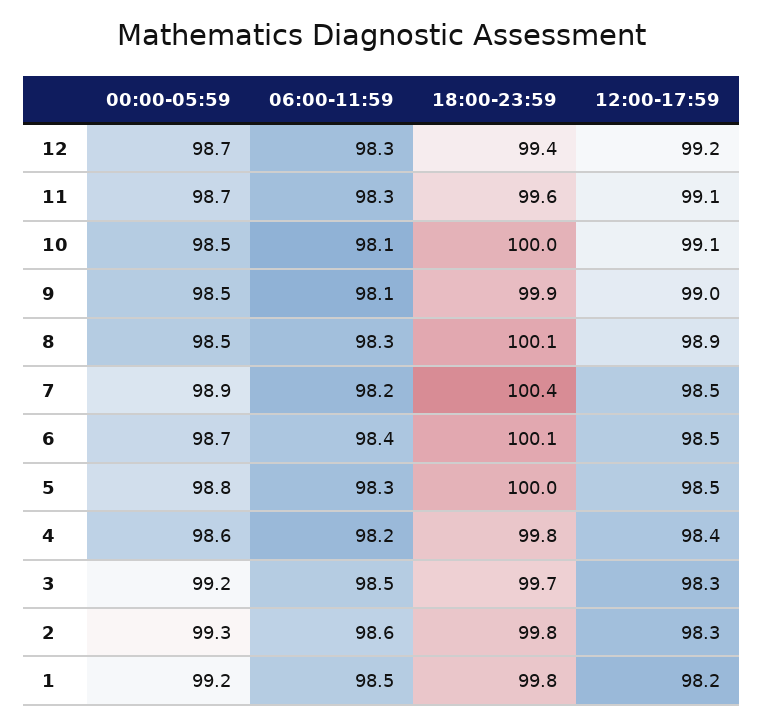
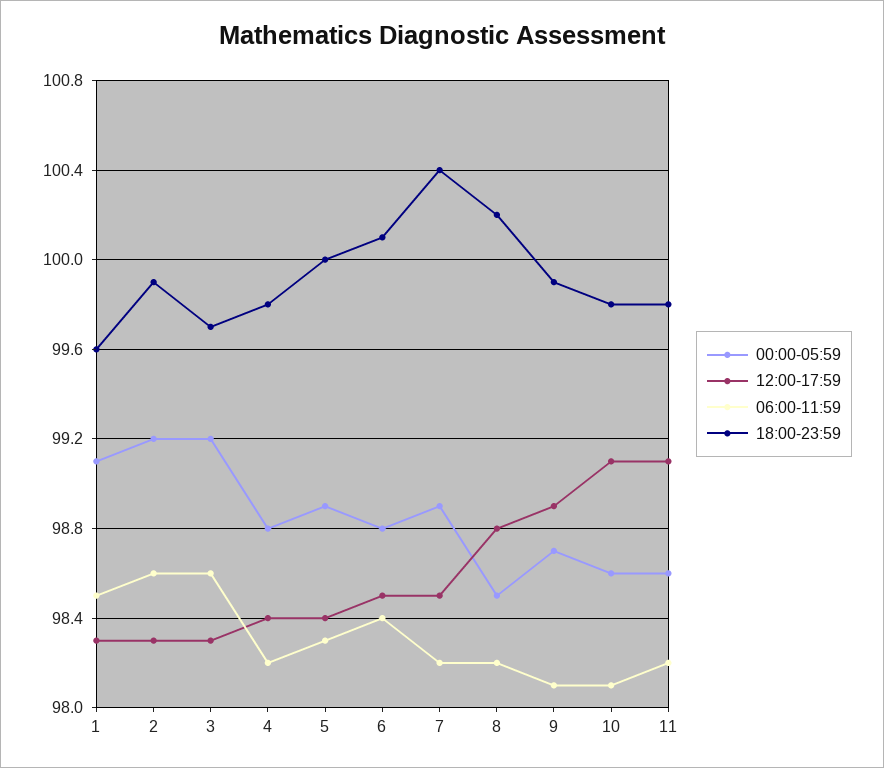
00:00-05:59, 12: 98.7 -> none
06:00-11:59, 12: 98.3 -> none
18:00-23:59, 12: 99.4 -> none
12:00-17:59, 12: 99.2 -> none
00:00-05:59, 11: 98.7 -> 98.6
06:00-11:59, 11: 98.3 -> 98.2
18:00-23:59, 11: 99.6 -> 99.8
00:00-05:59, 10: 98.5 -> 98.6
18:00-23:59, 10: 100 -> 99.8
00:00-05:59, 9: 98.5 -> 98.7
12:00-17:59, 9: 99 -> 98.9
06:00-11:59, 8: 98.3 -> 98.2
18:00-23:59, 8: 100.1 -> 100.2
12:00-17:59, 8: 98.9 -> 98.8
00:00-05:59, 6: 98.7 -> 98.8
00:00-05:59, 5: 98.8 -> 98.9
12:00-17:59, 5: 98.5 -> 98.4
00:00-05:59, 4: 98.6 -> 98.8
06:00-11:59, 3: 98.5 -> 98.6
00:00-05:59, 2: 99.3 -> 99.2
18:00-23:59, 2: 99.8 -> 99.9
00:00-05:59, 1: 99.2 -> 99.1
18:00-23:59, 1: 99.8 -> 99.6
12:00-17:59, 1: 98.2 -> 98.3

